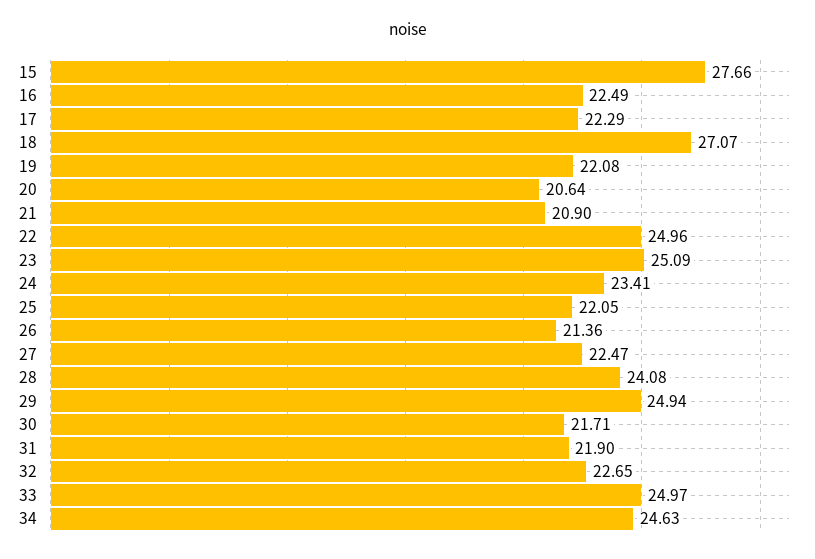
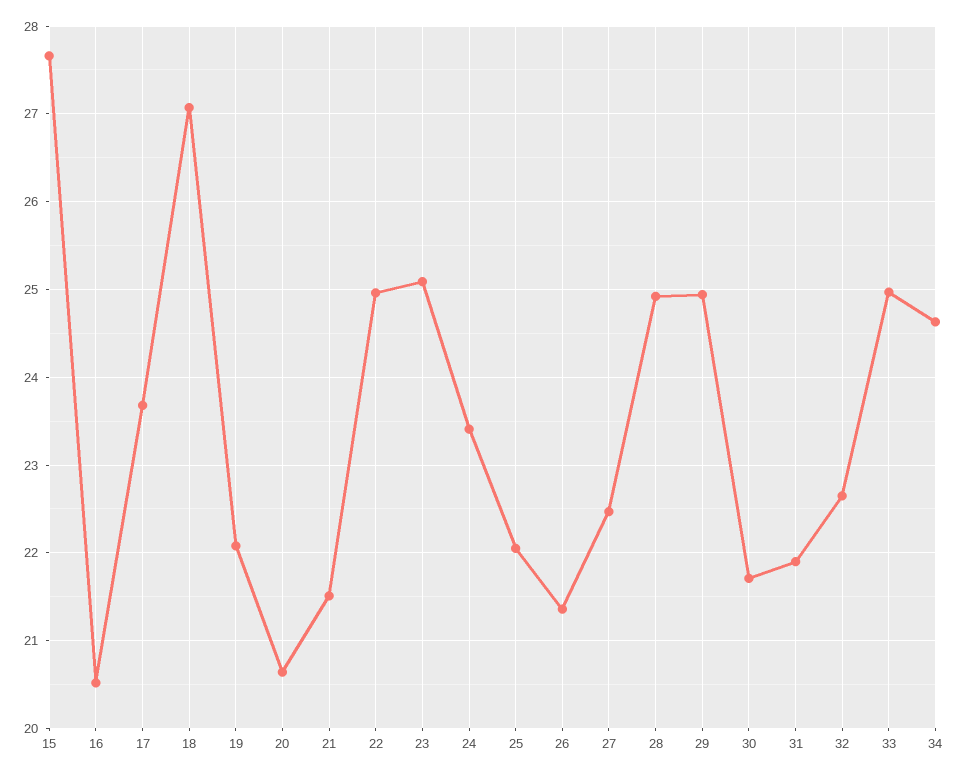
16: 22.49 -> 20.5
17: 22.29 -> 23.7
21: 20.9 -> 21.5
28: 24.08 -> 24.9

